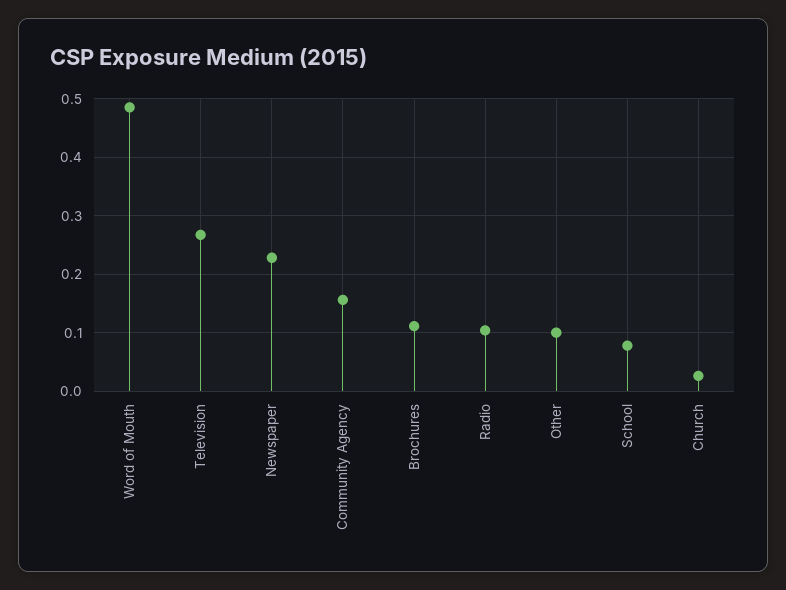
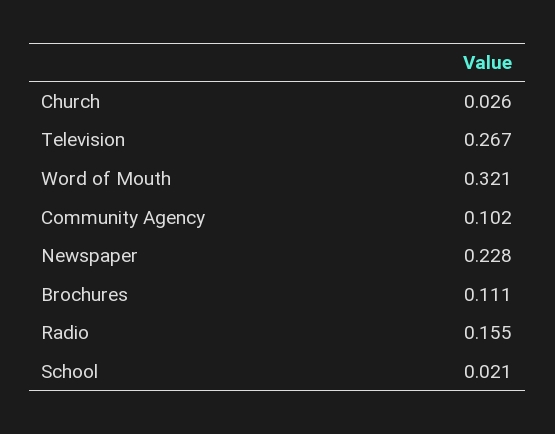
Word of Mouth: 0.48 -> 0.321
Community Agency: 0.16 -> 0.102
Radio: 0.1 -> 0.155
Other: 0.1 -> none
School: 0.08 -> 0.021

